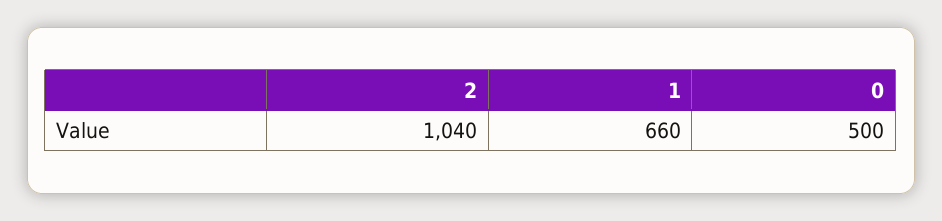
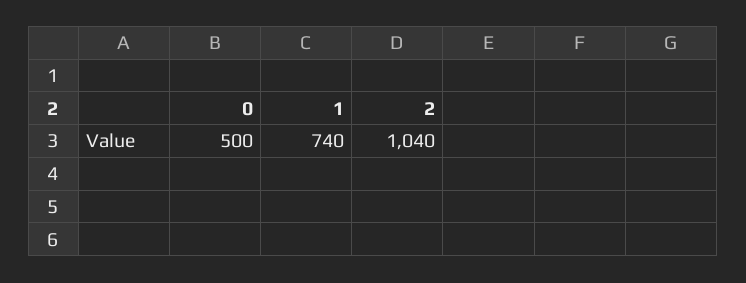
1: 660 -> 740

